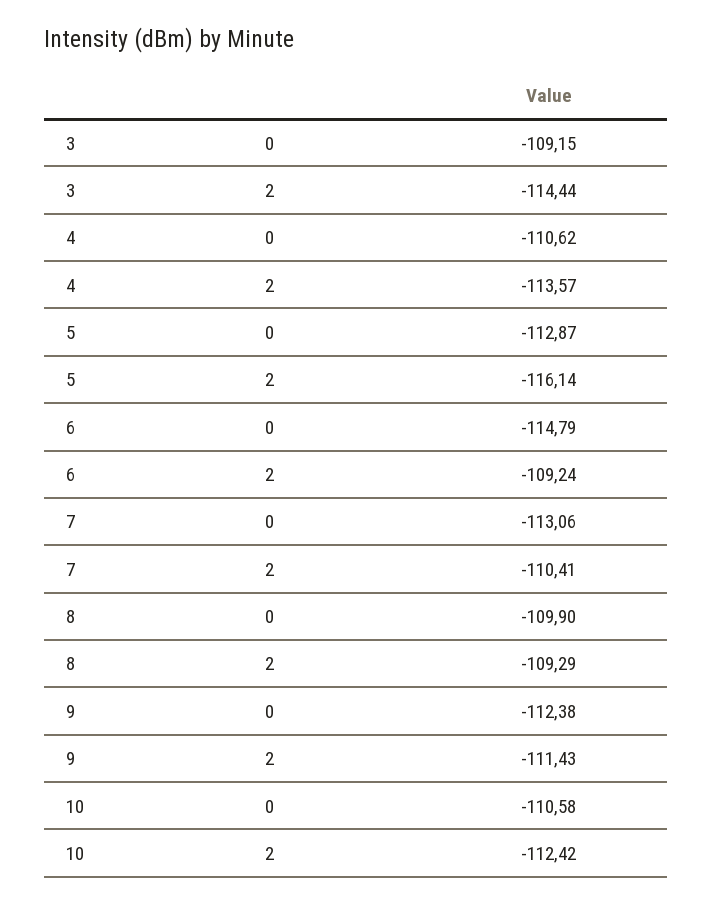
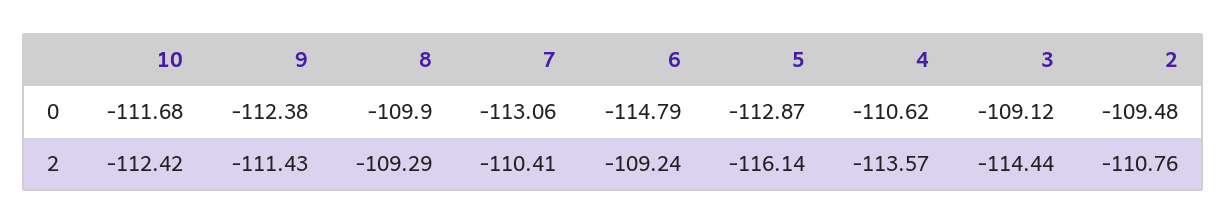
3, 0: -109.15 -> -109.12
10, 0: -110.58 -> -111.68
2, 0: none -> -109.48
2, 2: none -> -110.76

